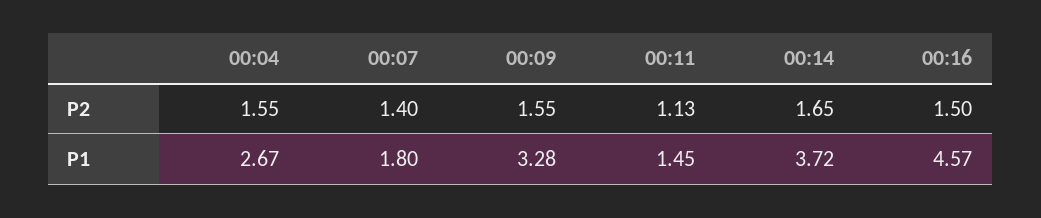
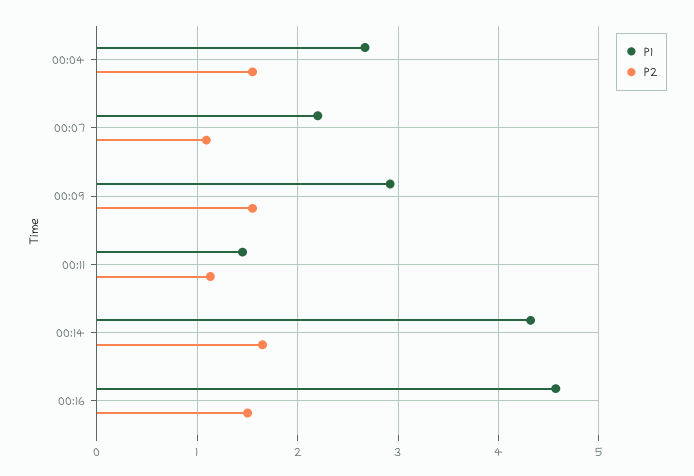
P2, 00:07: 1.4 -> 1.1
P1, 00:07: 1.8 -> 2.2
P1, 00:09: 3.28 -> 2.9
P1, 00:14: 3.72 -> 4.3

